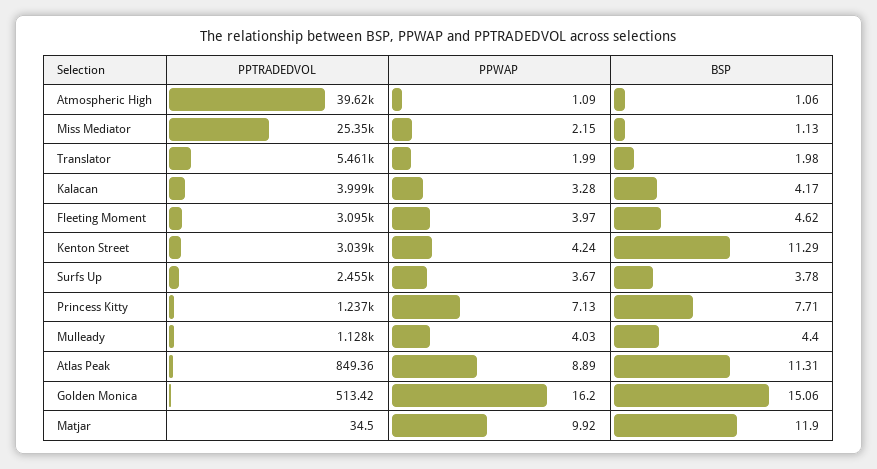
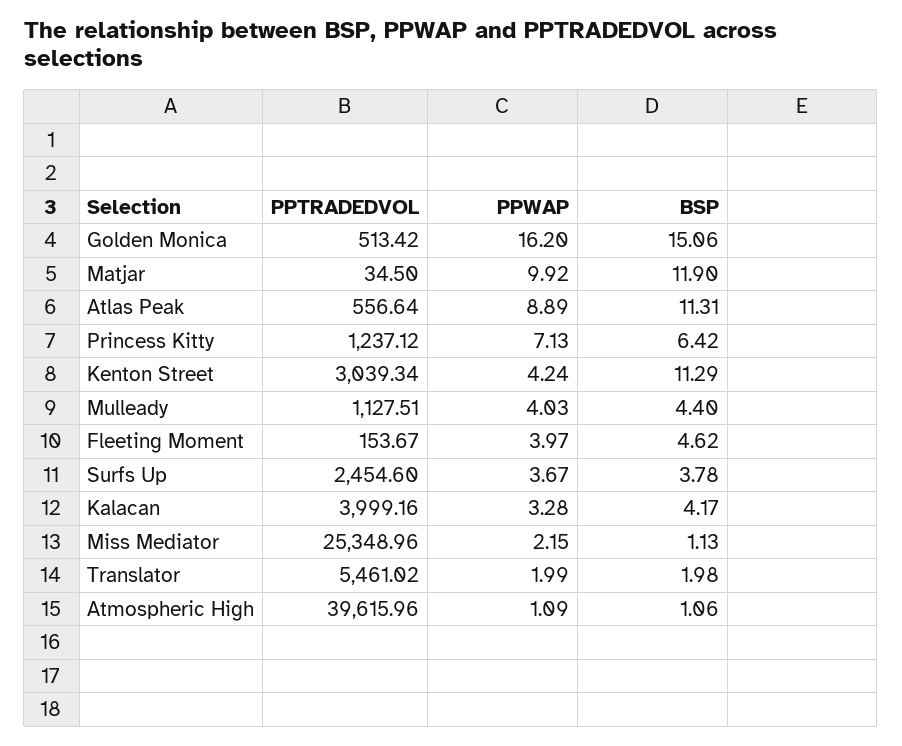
PPTRADEDVOL, Fleeting Moment: 3095 -> 153.67
BSP, Princess Kitty: 7.71 -> 6.42
PPTRADEDVOL, Atlas Peak: 849.36 -> 556.64

